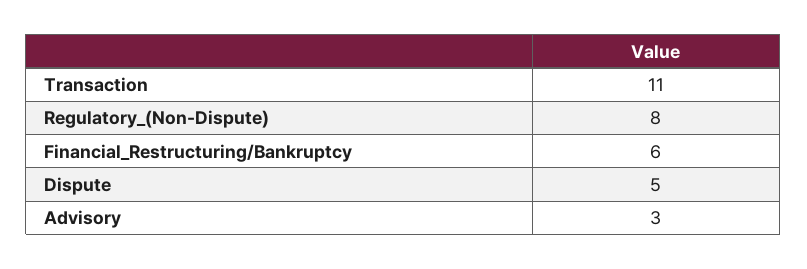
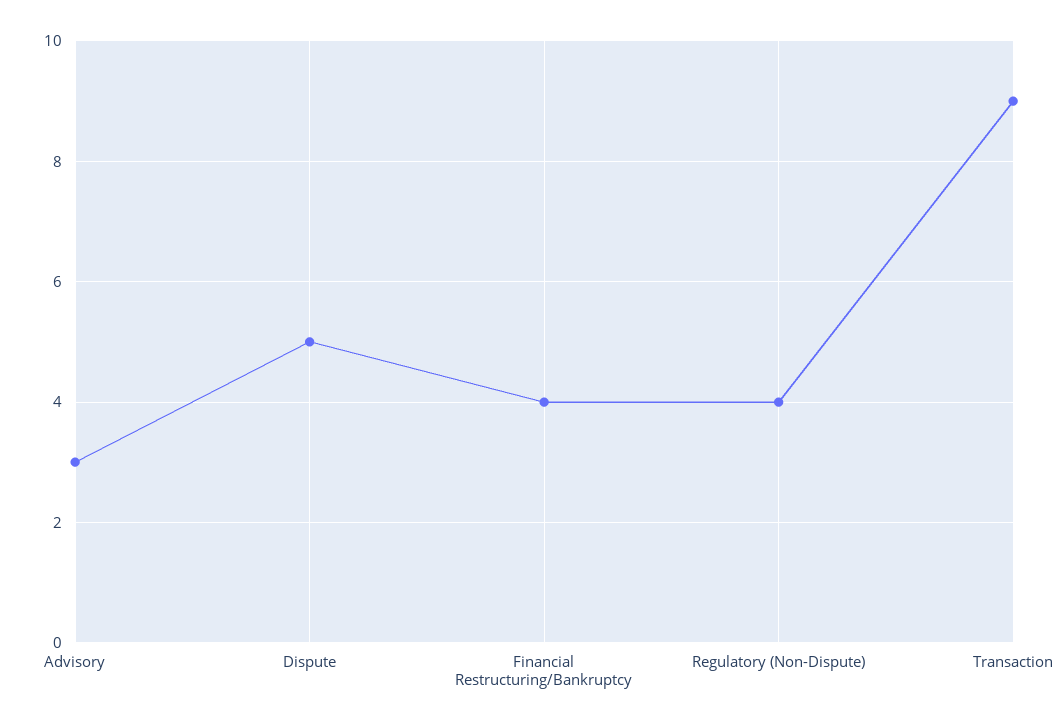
Transaction: 11 -> 9
Regulatory_(Non-Dispute): 8 -> 4
Financial_Restructuring/Bankruptcy: 6 -> 4

